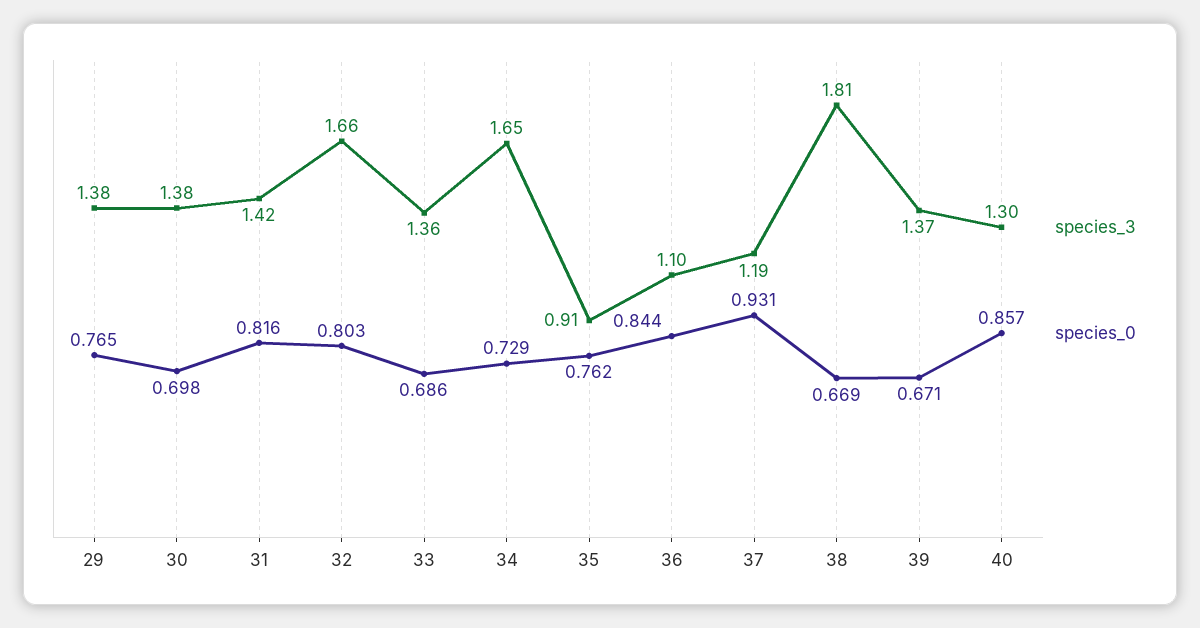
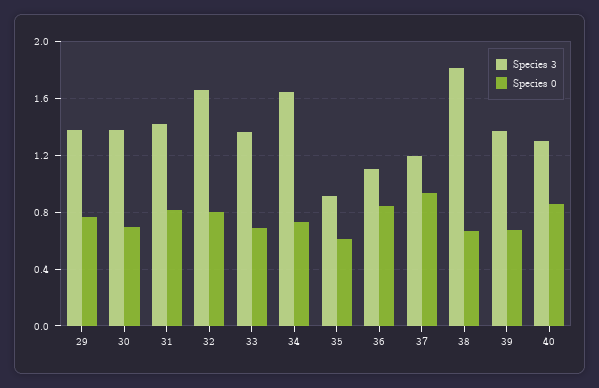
species_0, 35: 0.762 -> 0.6

